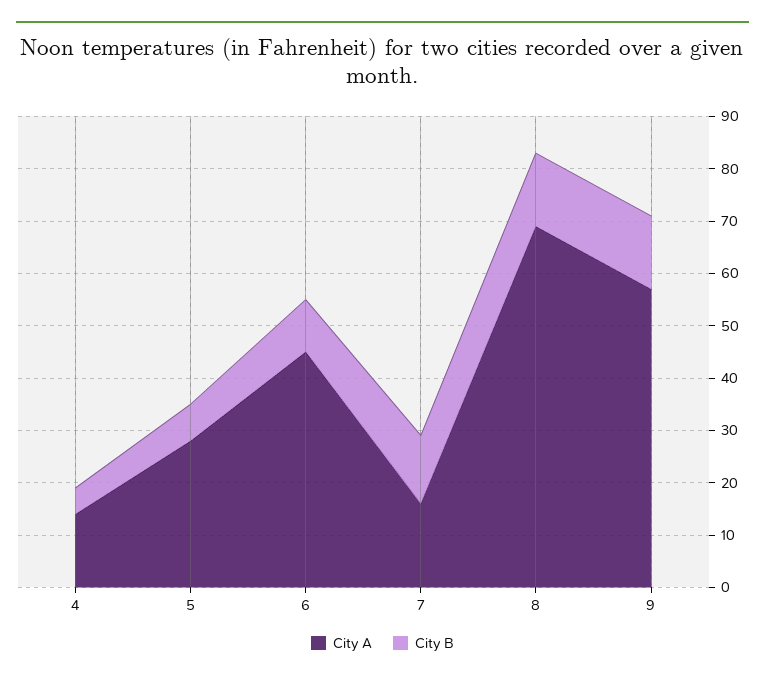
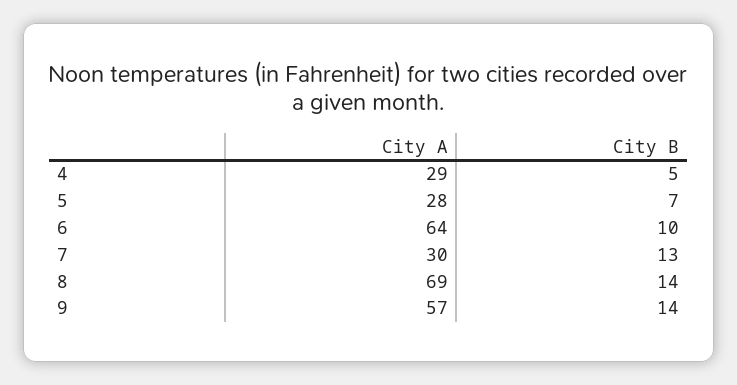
City A, 4: 15 -> 29
City A, 6: 45 -> 64
City A, 7: 15 -> 30

